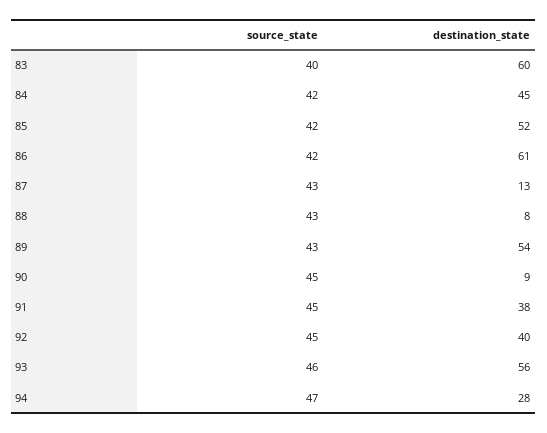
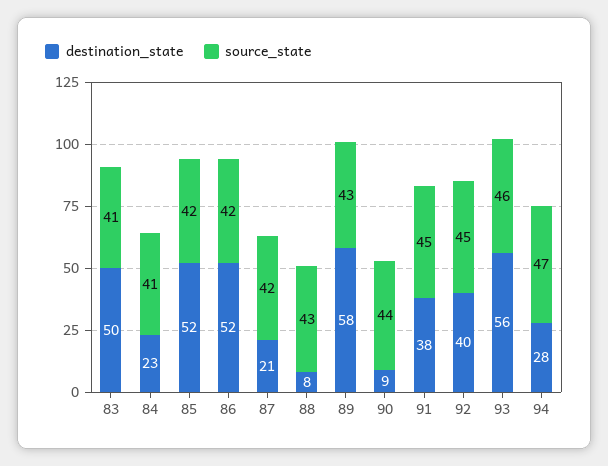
source_state, 83: 40 -> 41
destination_state, 83: 60 -> 50
source_state, 84: 42 -> 41
destination_state, 84: 45 -> 23
destination_state, 86: 61 -> 52
source_state, 87: 43 -> 42
destination_state, 87: 13 -> 21
destination_state, 89: 54 -> 58
source_state, 90: 45 -> 44

